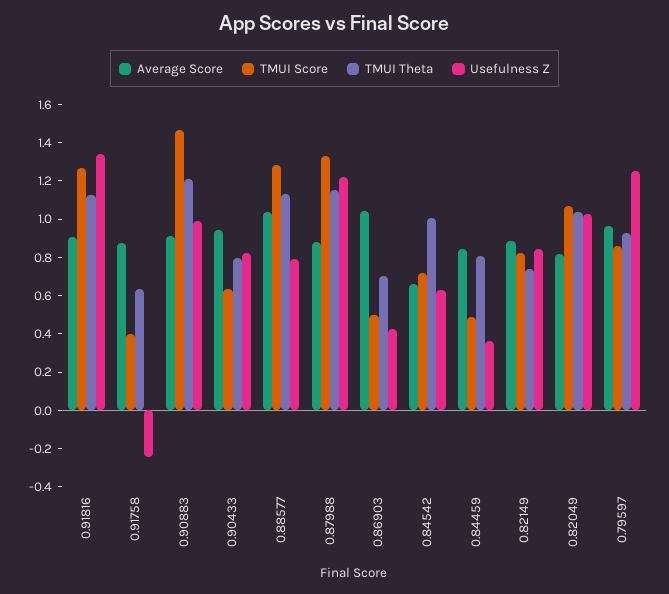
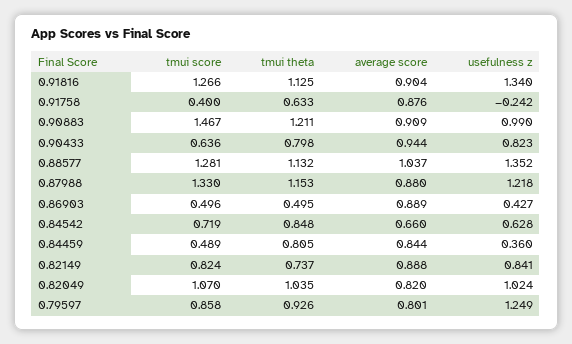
Usefulness Z, 0.88577: 0.8 -> 1.352
Average Score, 0.86903: 1.05 -> 0.889
TMUI Theta, 0.86903: 0.7 -> 0.495
TMUI Theta, 0.84542: 1 -> 0.848
Average Score, 0.79597: 0.95 -> 0.801

